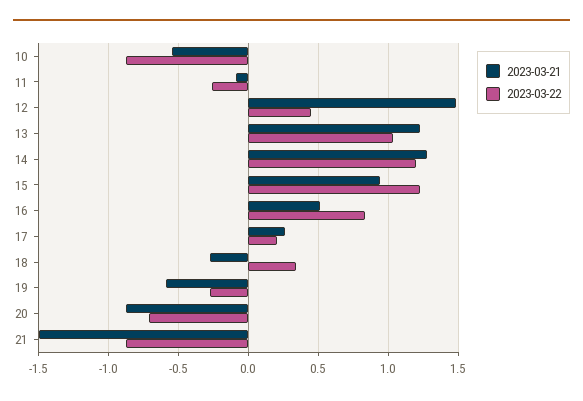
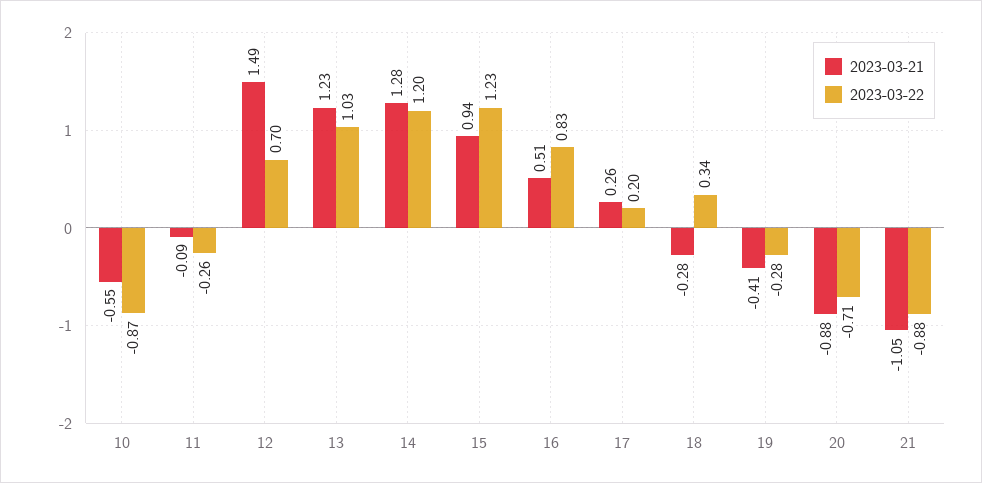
2023-03-22, 12: 0.45 -> 0.7
2023-03-21, 19: -0.6 -> -0.41
2023-03-21, 21: -1.5 -> -1.05

